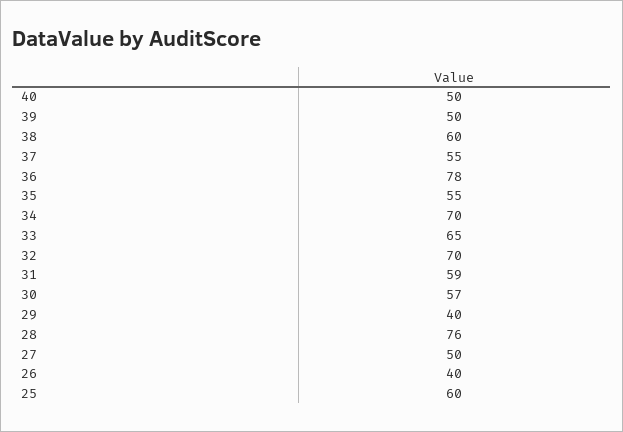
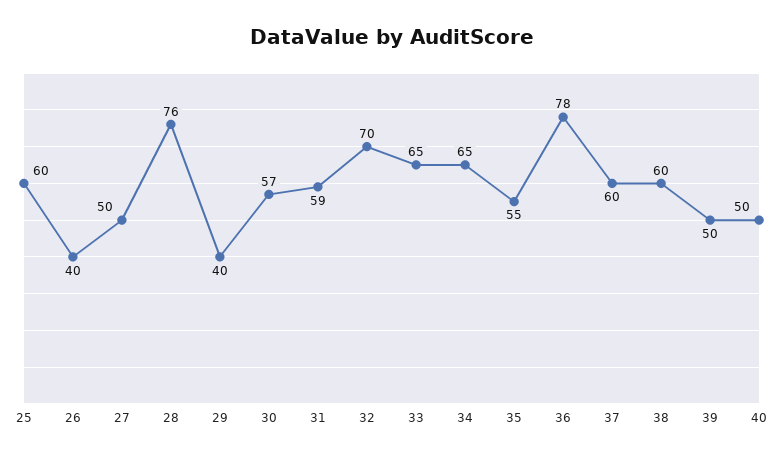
37: 55 -> 60
34: 70 -> 65

